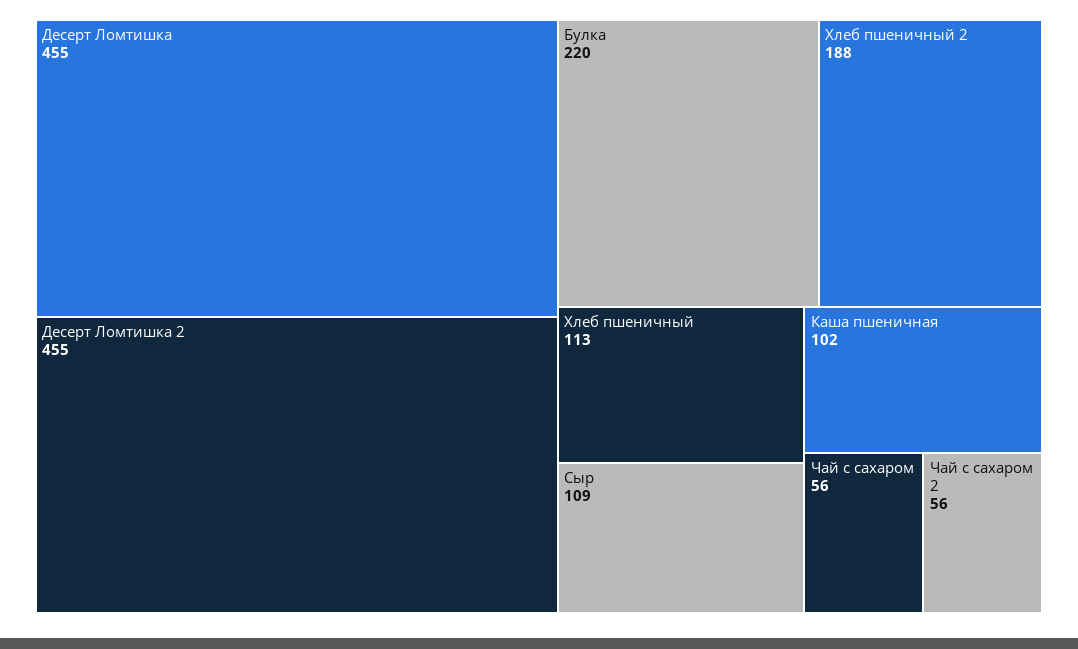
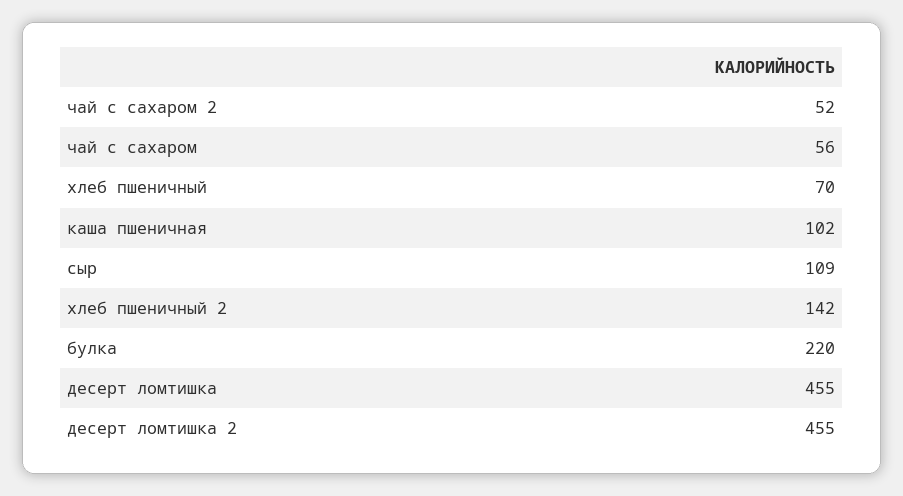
Хлеб пшеничный 2: 188 -> 142
Хлеб пшеничный: 113 -> 70
Чай с сахаром 2: 56 -> 52

